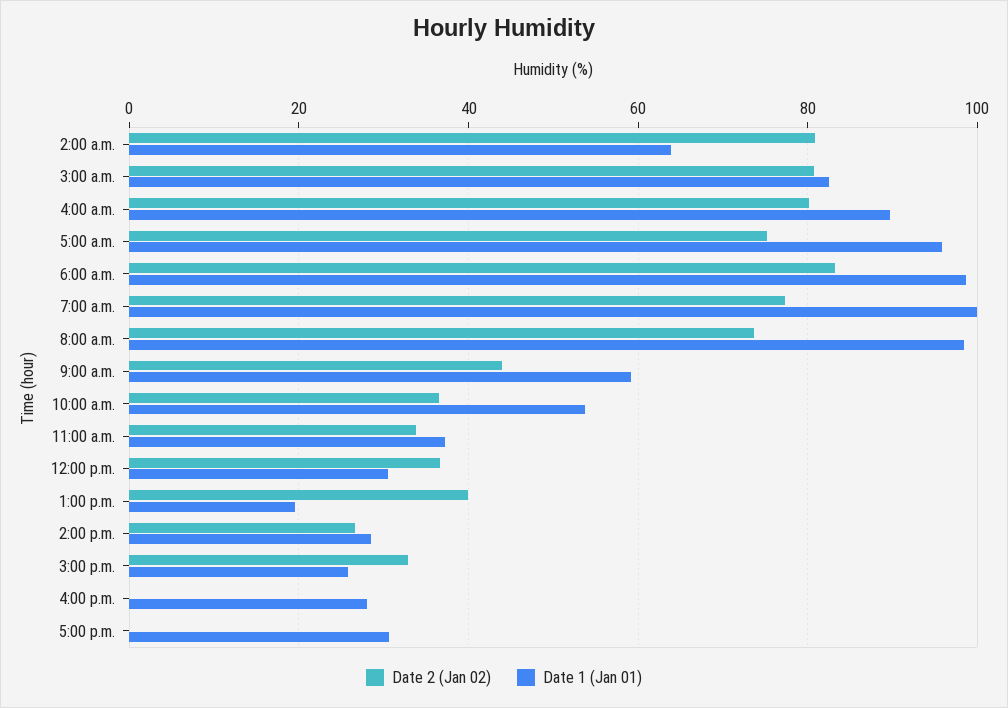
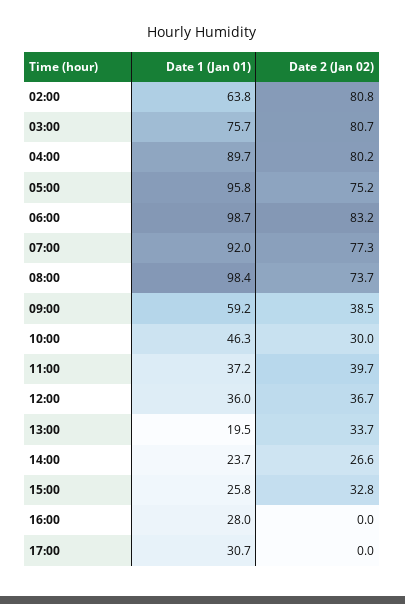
Date 1 (Jan 01), 3:00 a.m.: 82 -> 75.7
Date 1 (Jan 01), 7:00 a.m.: 100 -> 92
Date 2 (Jan 02), 9:00 a.m.: 44 -> 38.5
Date 2 (Jan 02), 10:00 a.m.: 36 -> 30
Date 1 (Jan 01), 10:00 a.m.: 54 -> 46.3
Date 2 (Jan 02), 11:00 a.m.: 34 -> 39.7
Date 1 (Jan 01), 12:00 p.m.: 30 -> 36
Date 2 (Jan 02), 1:00 p.m.: 40 -> 33.7
Date 1 (Jan 01), 2:00 p.m.: 28 -> 23.7

